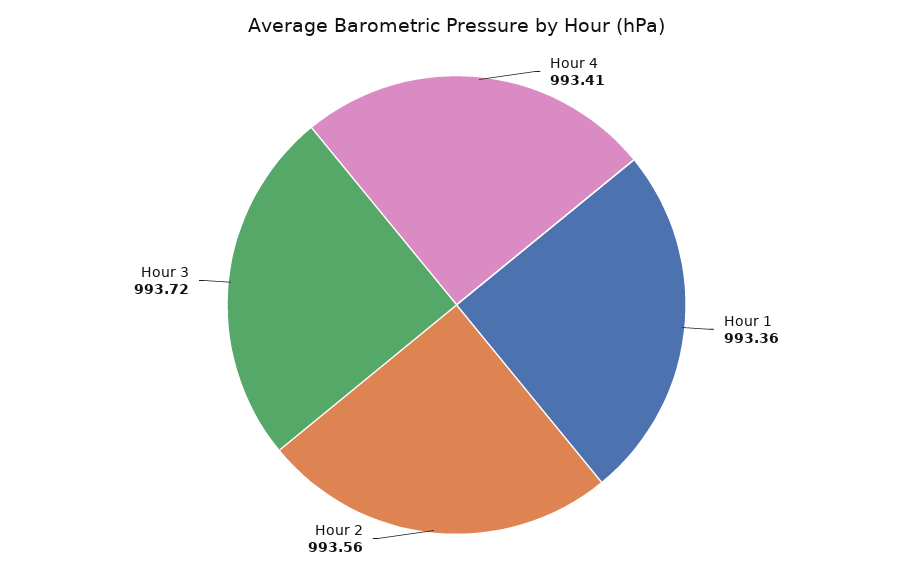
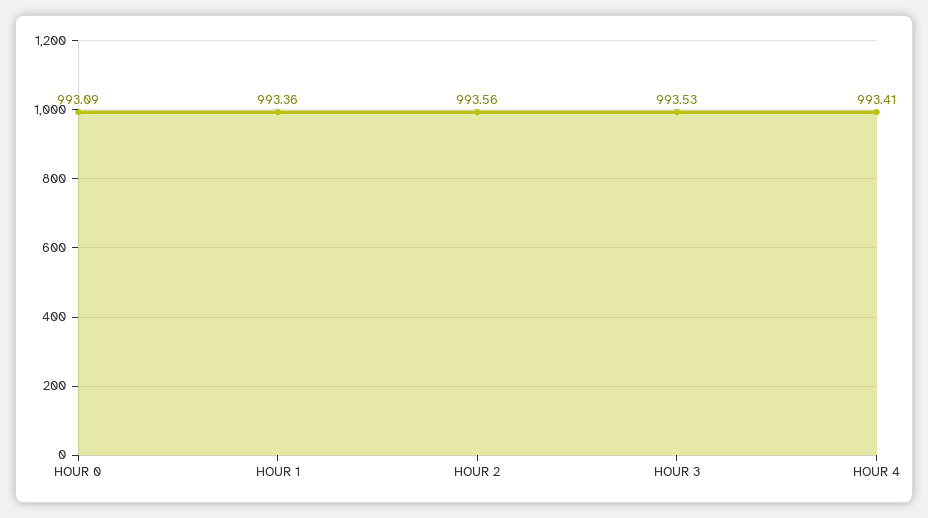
Hour 3: 993.72 -> 993.53
HOUR 0: none -> 993.09

